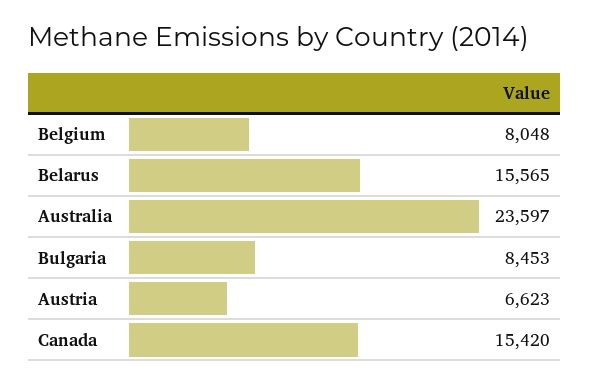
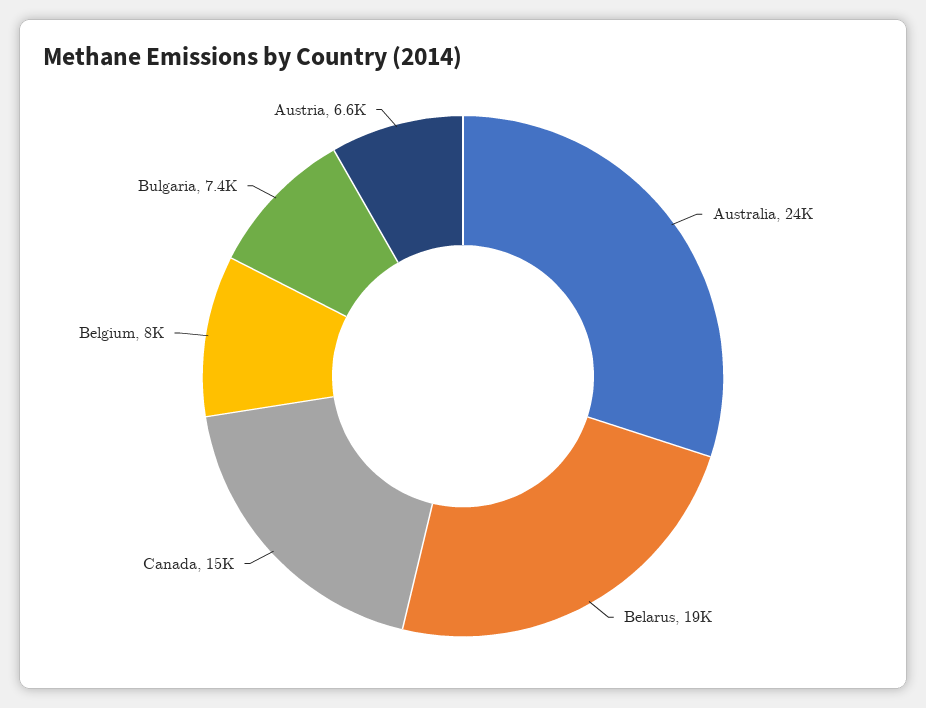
Belarus: 15565 -> 19000
Bulgaria: 8453 -> 7400

